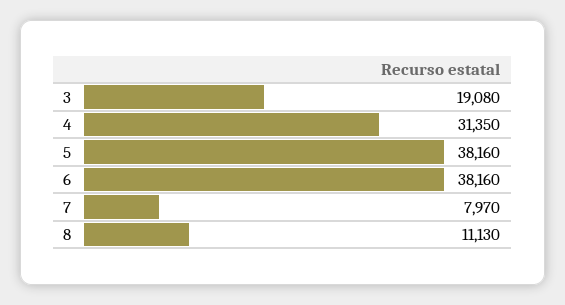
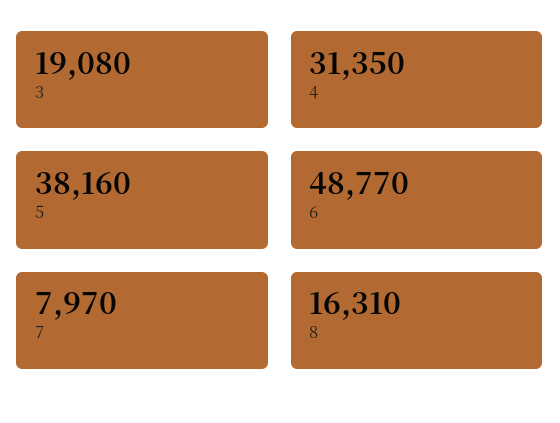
6: 38160 -> 48770
8: 11130 -> 16310

